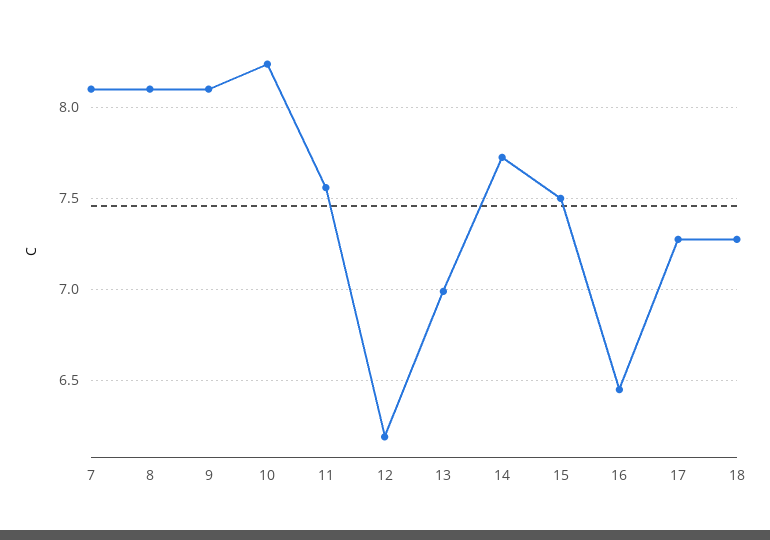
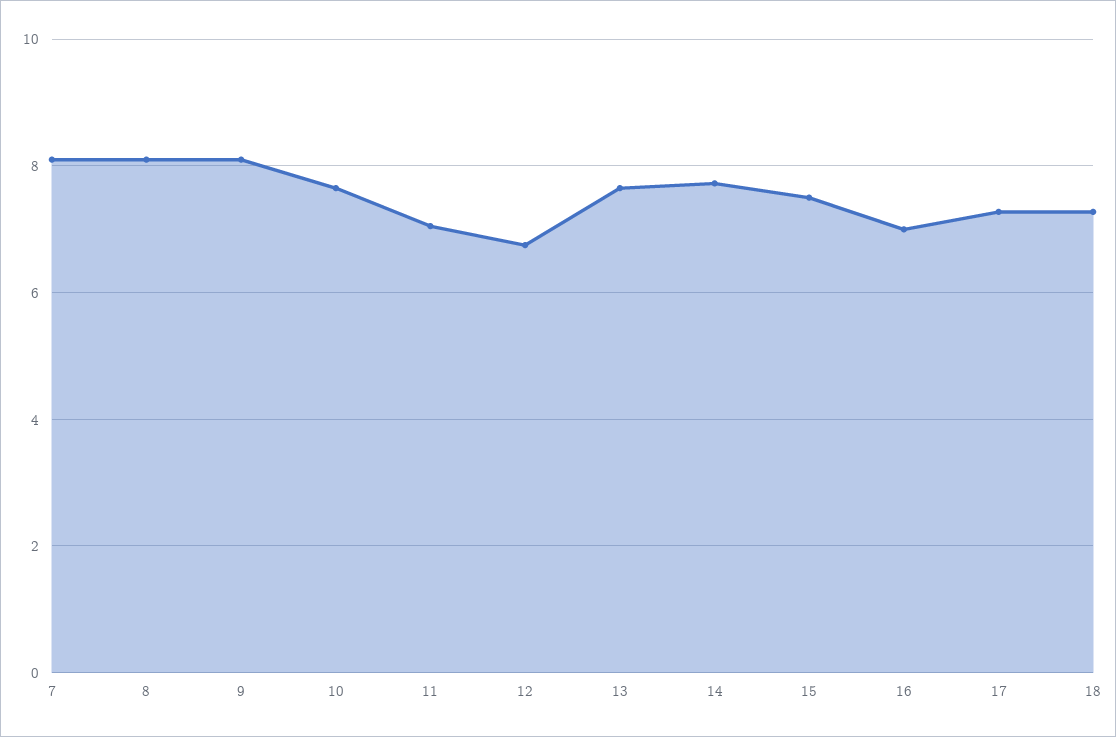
10: 8.25 -> 7.6
11: 7.55 -> 7
12: 6.2 -> 6.8
13: 7 -> 7.6
16: 6.45 -> 7

